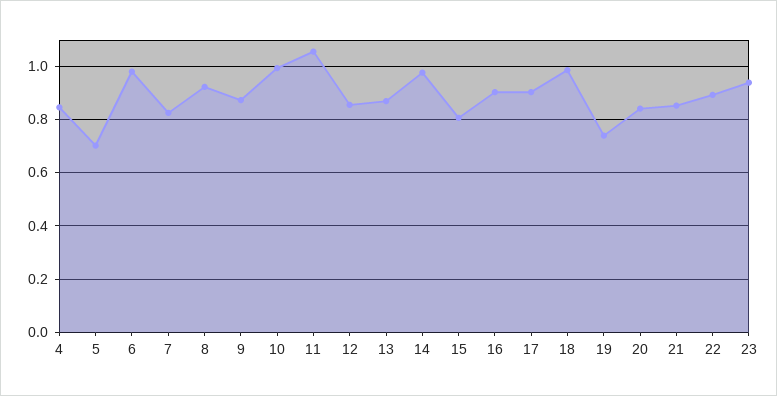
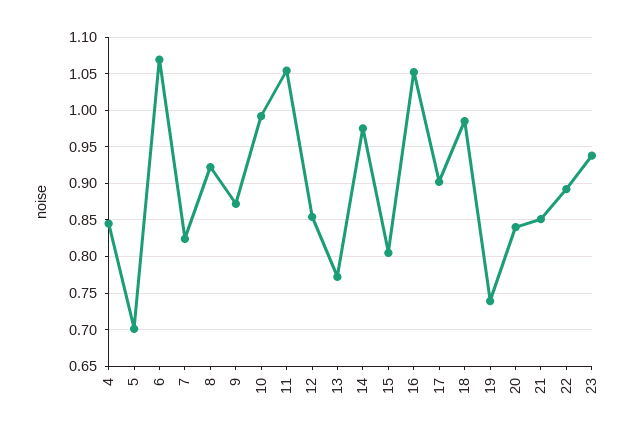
6: 0.975 -> 1.07
13: 0.875 -> 0.77
16: 0.9 -> 1.05

